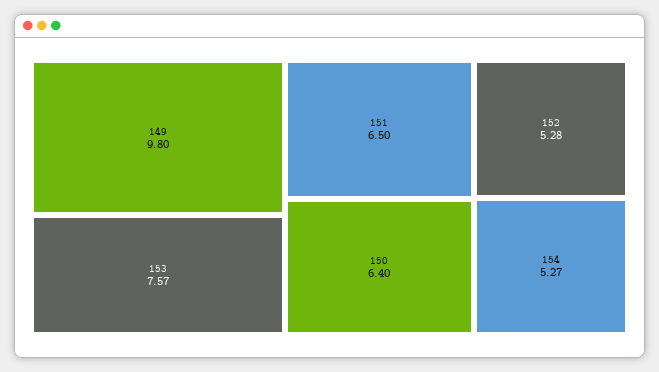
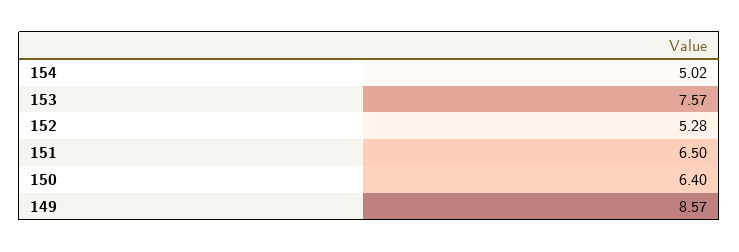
149: 9.8 -> 8.57
154: 5.27 -> 5.02

